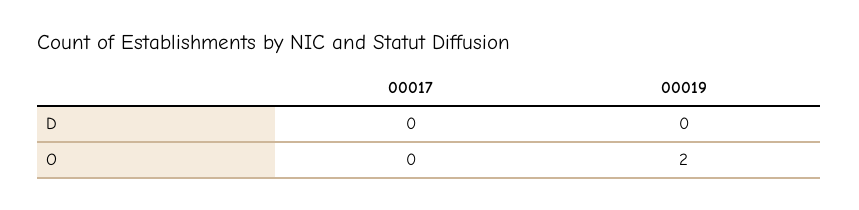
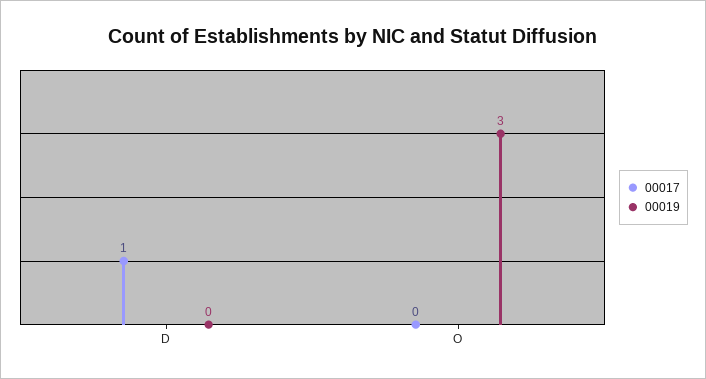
00017, D: 0 -> 1
00019, O: 2 -> 3

